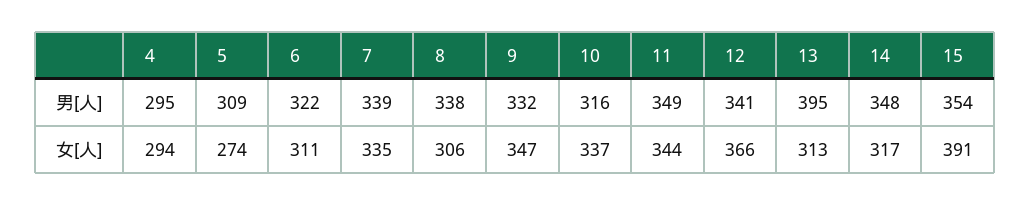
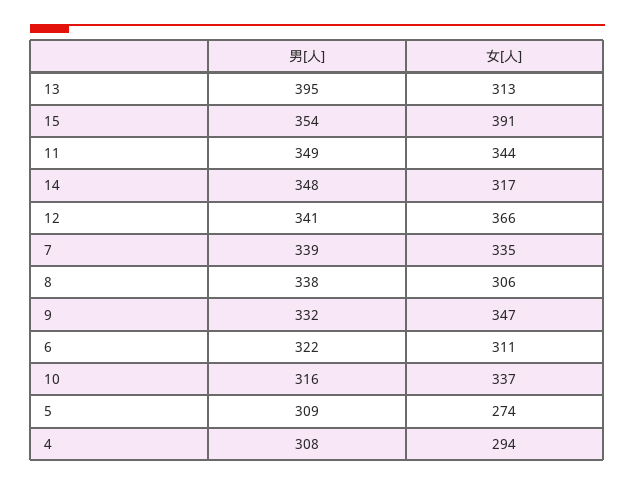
4, 男[人]: 295 -> 308

